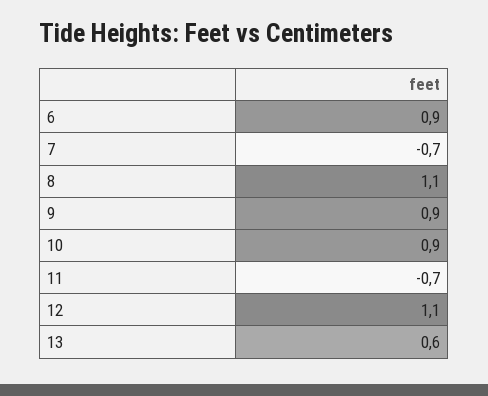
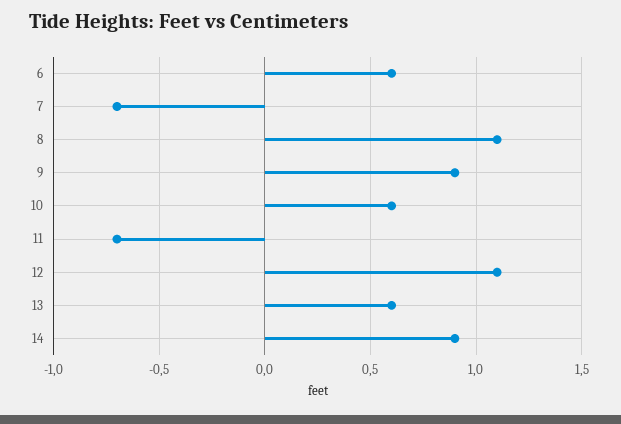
6: 0.9 -> 0.6
10: 0.9 -> 0.6
14: none -> 0.9

